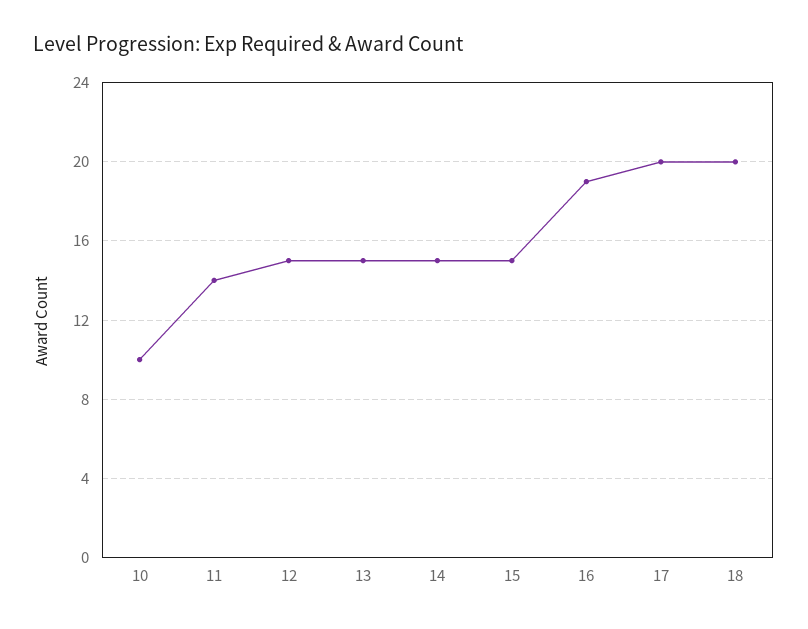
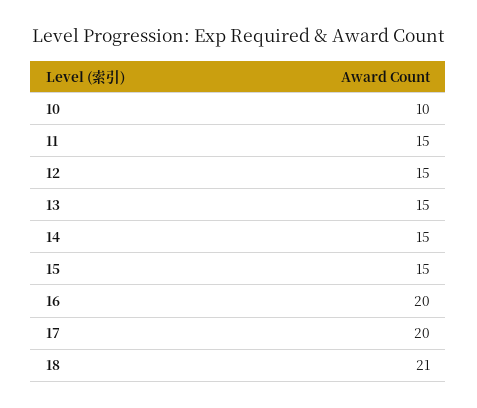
11: 14 -> 15
16: 19 -> 20
18: 20 -> 21

